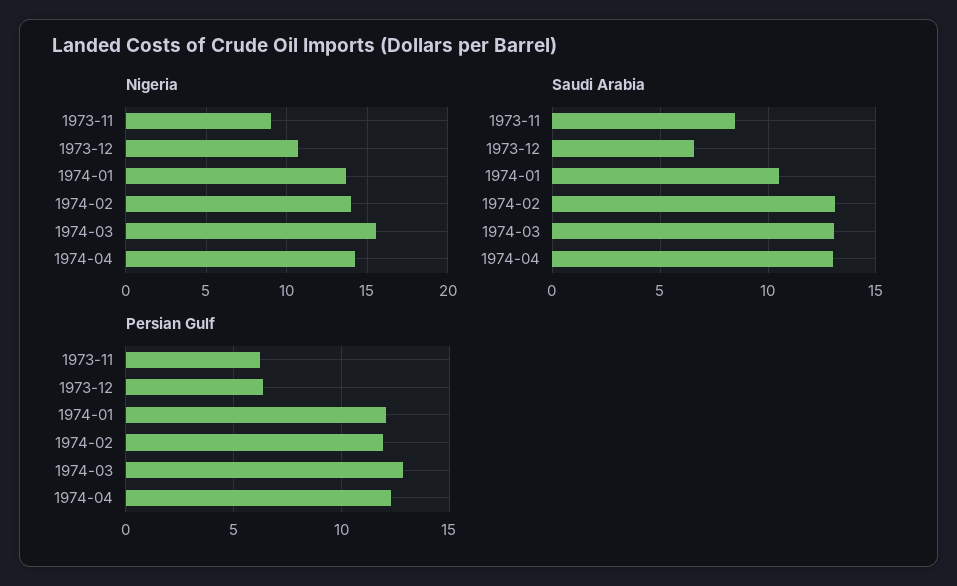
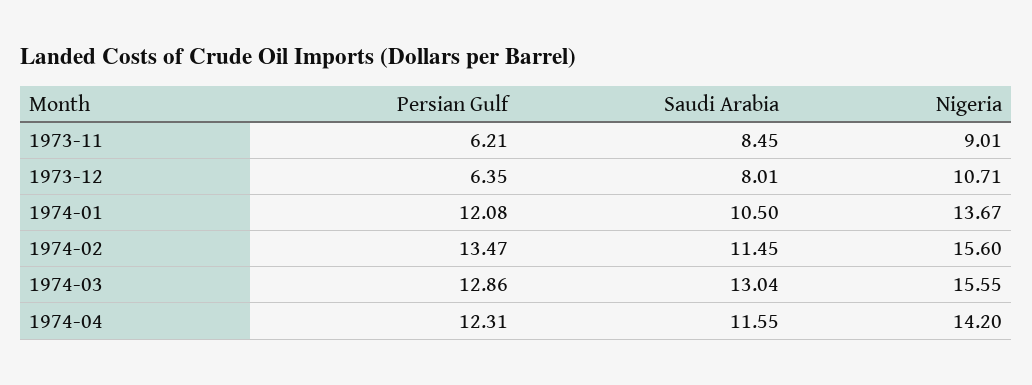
Nigeria, 1974-02: 14 -> 15.6
Saudi Arabia, 1973-12: 6.5 -> 8.01
Saudi Arabia, 1974-02: 13 -> 11.45
Saudi Arabia, 1974-04: 13 -> 11.55
Persian Gulf, 1974-02: 12 -> 13.47

